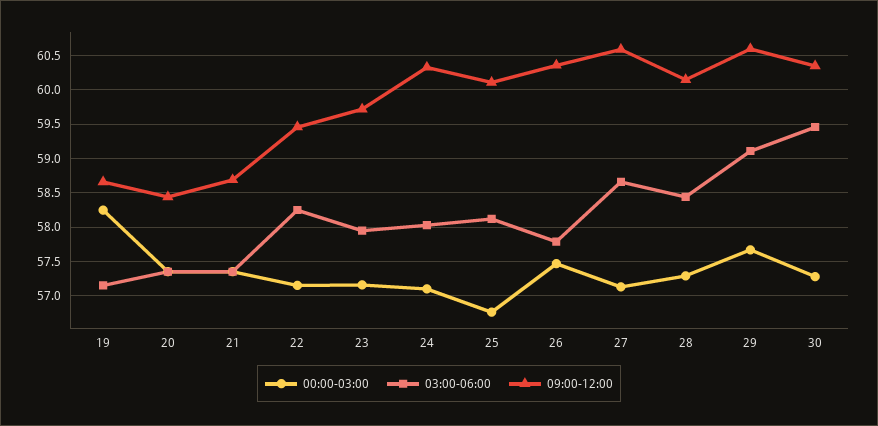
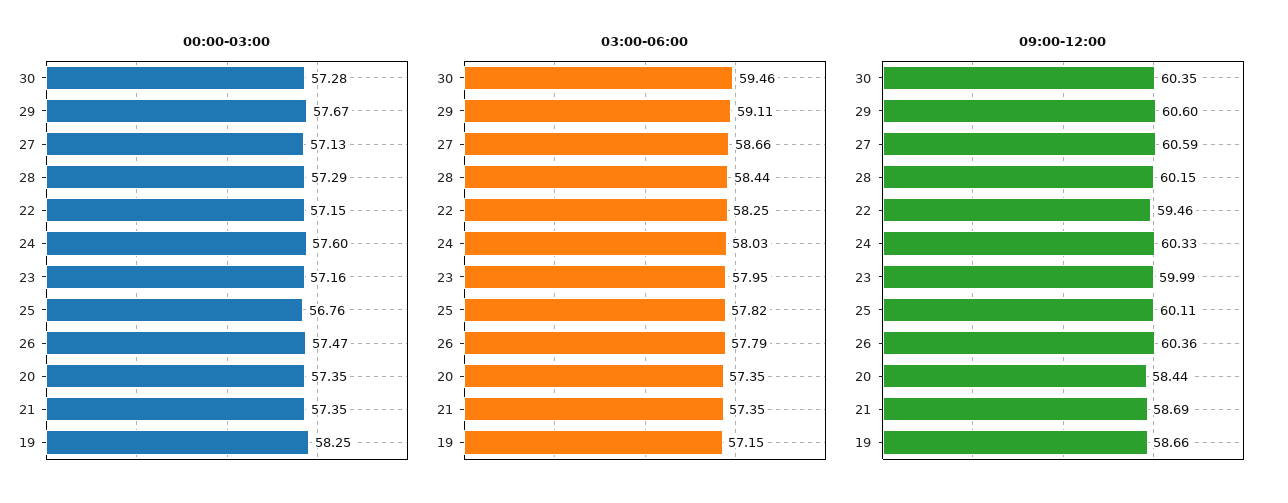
09:00-12:00, 23: 59.7 -> 59.99
00:00-03:00, 24: 57.1 -> 57.6
03:00-06:00, 25: 58.1 -> 57.82

